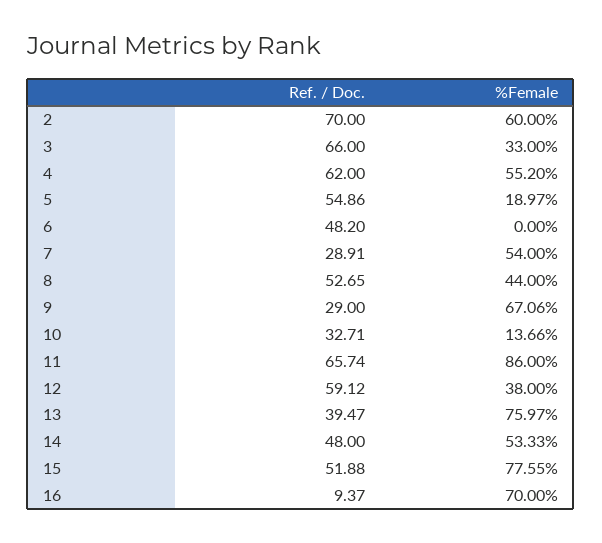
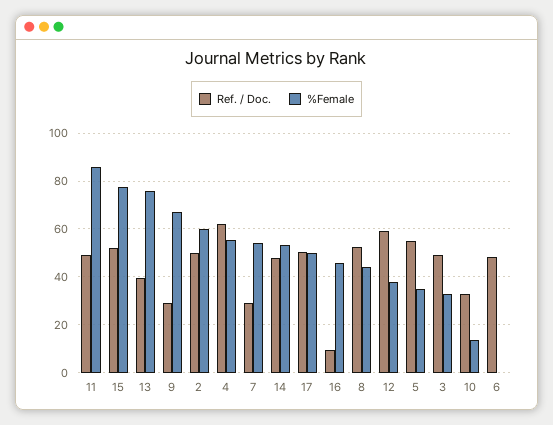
Ref. / Doc., 2: 70 -> 50
Ref. / Doc., 3: 66 -> 50
%Female, 5: 18.97 -> 35
Ref. / Doc., 11: 65.74 -> 50
%Female, 16: 70 -> 45
Ref. / Doc., 17: none -> 50
%Female, 17: none -> 50

